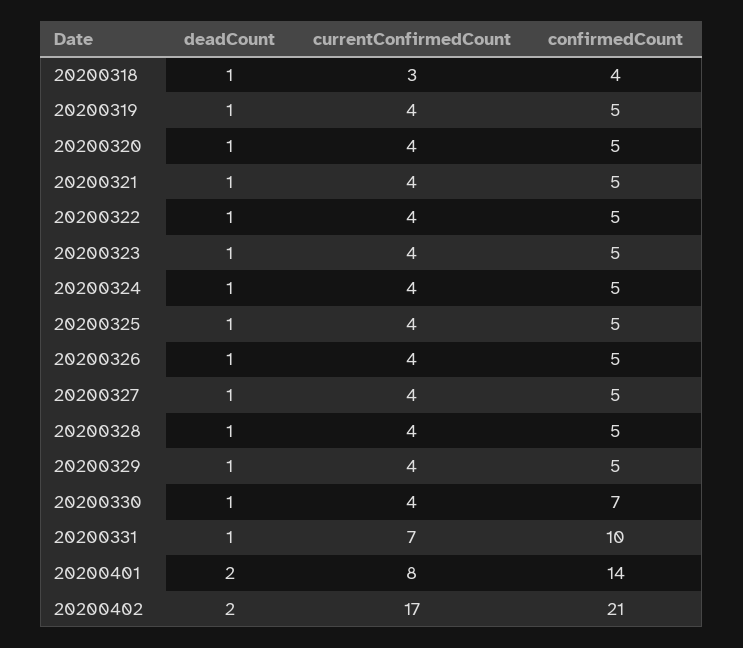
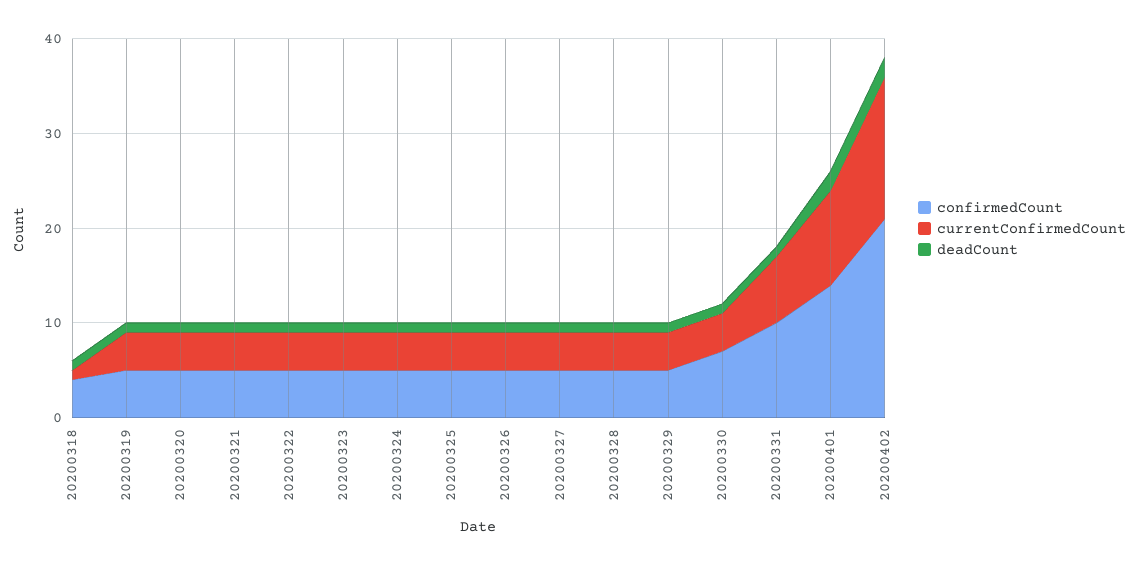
currentConfirmedCount, 20200318: 3 -> 1
currentConfirmedCount, 20200401: 8 -> 10
currentConfirmedCount, 20200402: 17 -> 15

